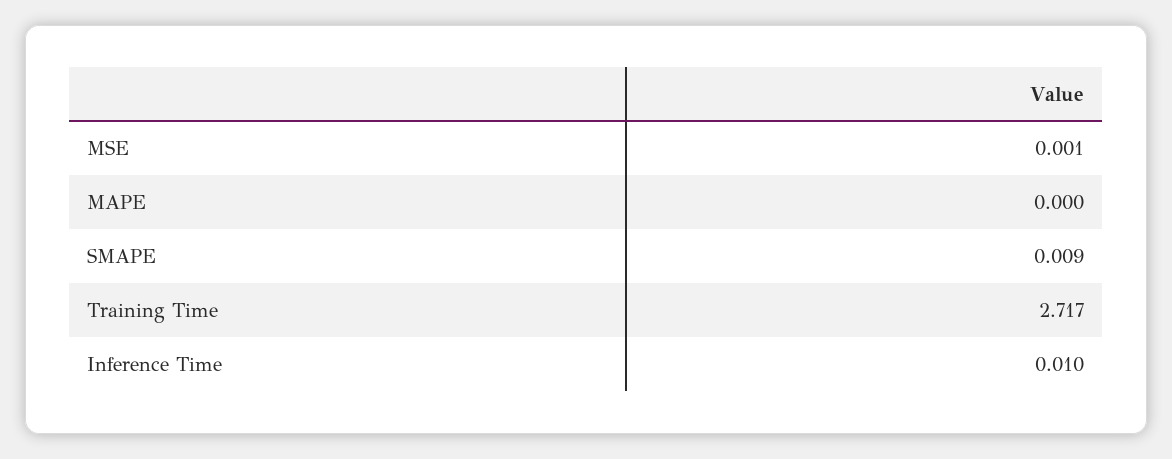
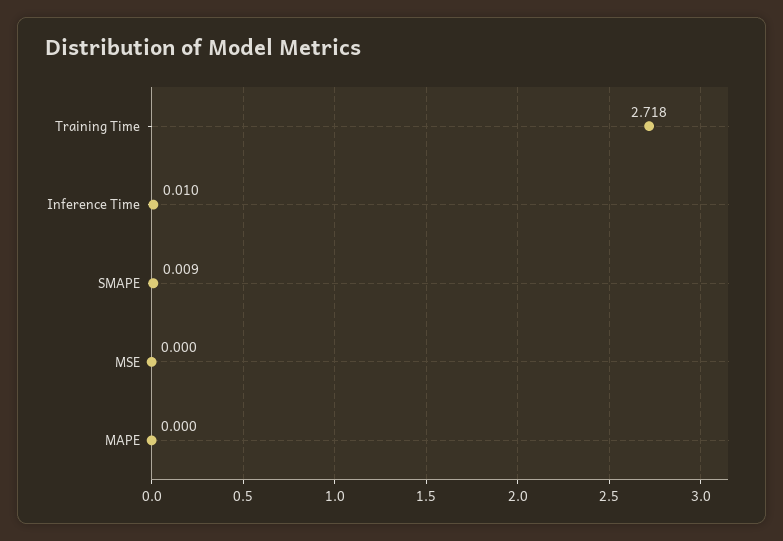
MSE: 0.001 -> 0
Training Time: 2.717 -> 2.718

